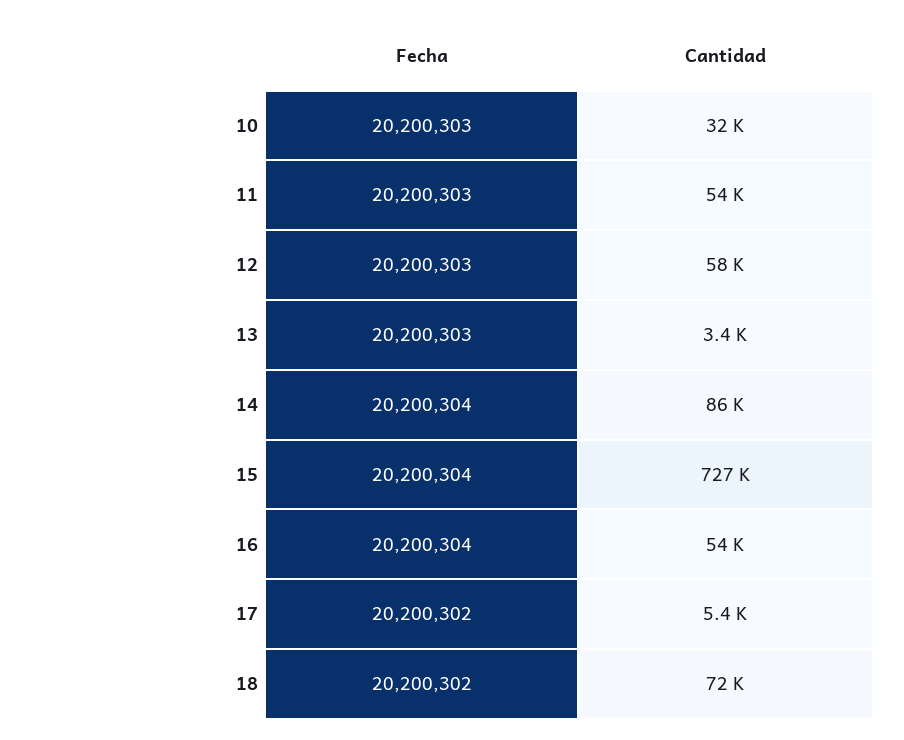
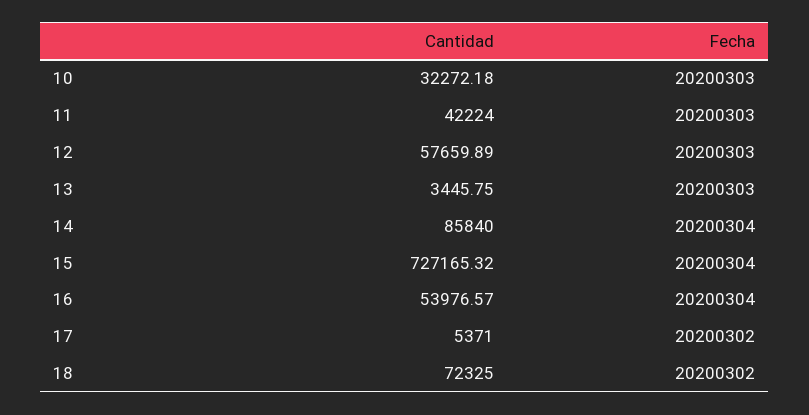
Cantidad, 11: 54000 -> 42224

